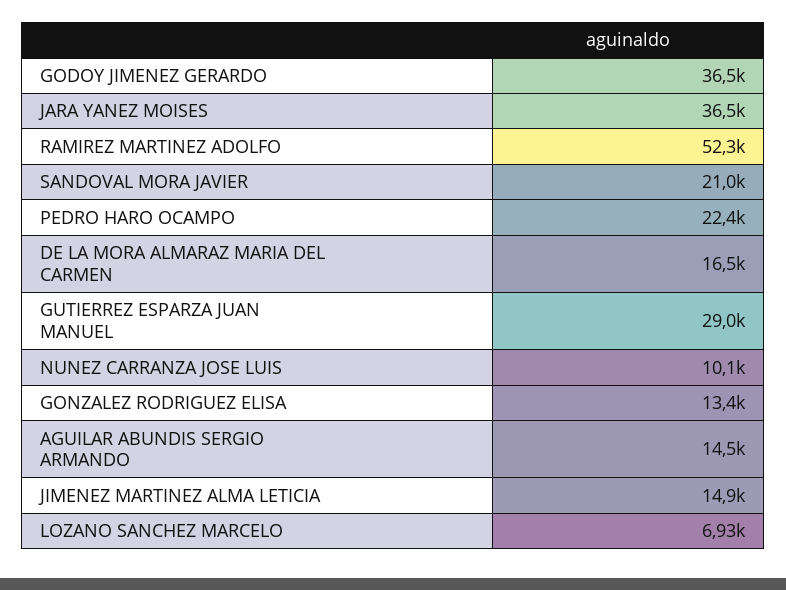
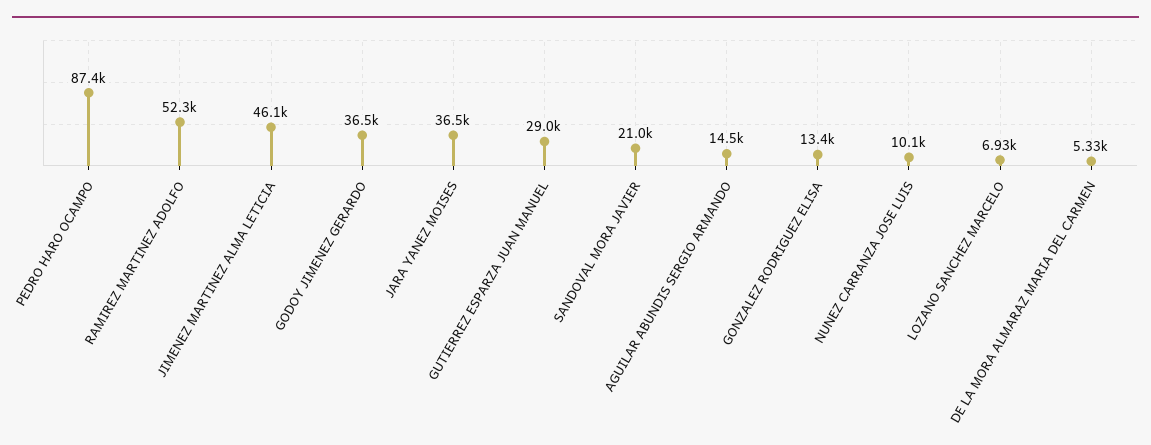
PEDRO HARO OCAMPO: 22400 -> 87400
DE LA MORA ALMARAZ MARIA DEL CARMEN: 16500 -> 5330
JIMENEZ MARTINEZ ALMA LETICIA: 14900 -> 46100

